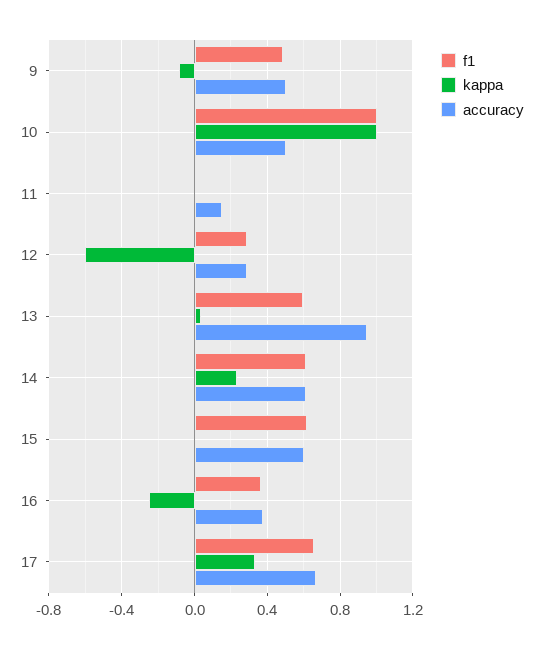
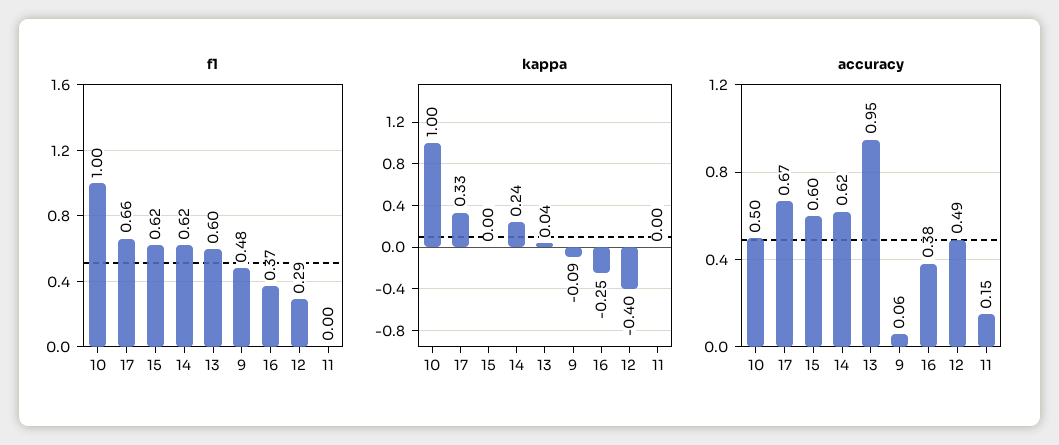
accuracy, 9: 0.5 -> 0.06
kappa, 12: -0.6 -> -0.4
accuracy, 12: 0.3 -> 0.49

